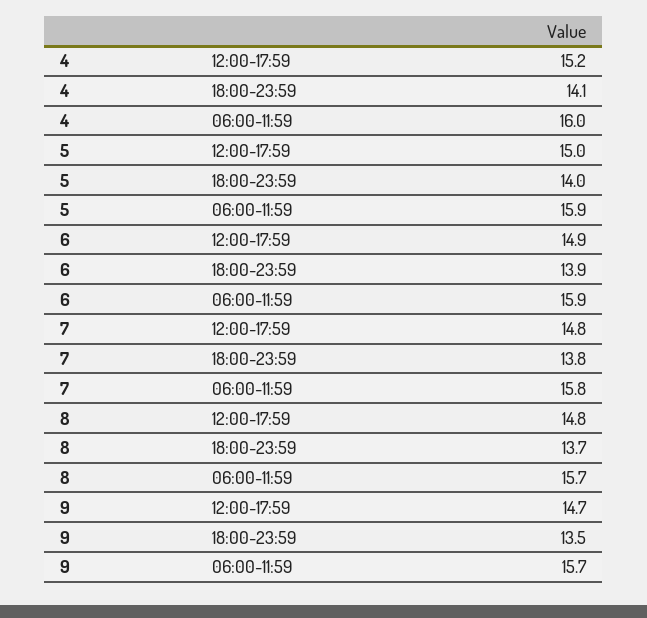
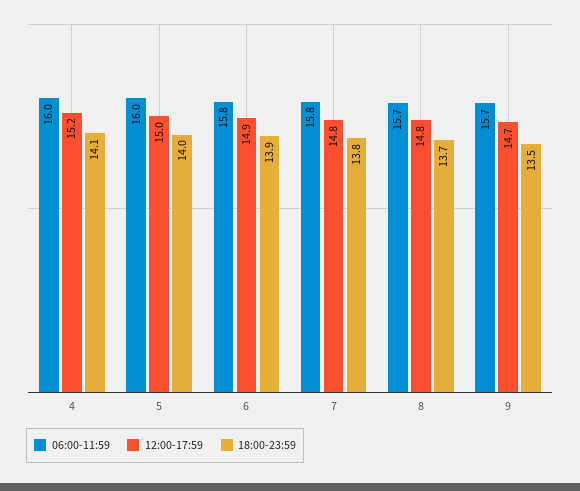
06:00-11:59, 5: 15.9 -> 16
06:00-11:59, 6: 15.9 -> 15.8

